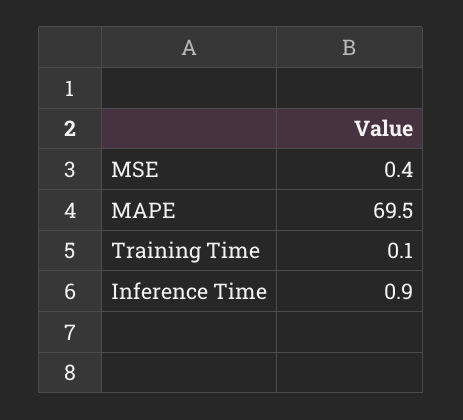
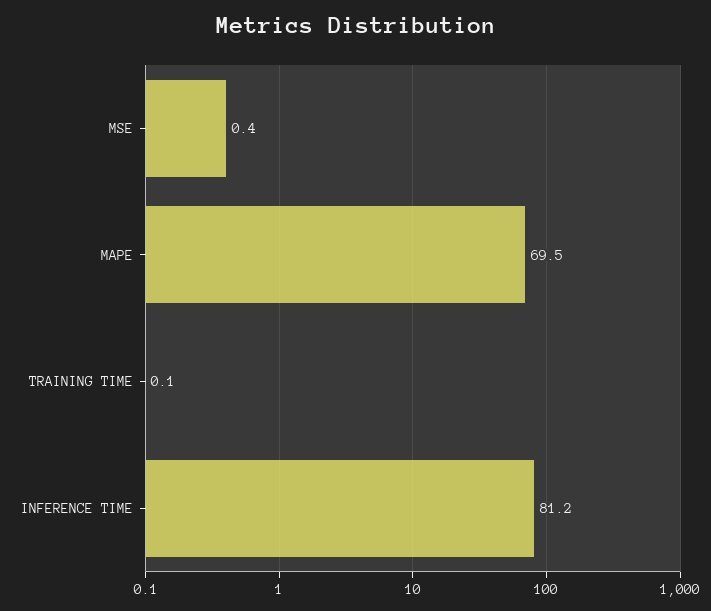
Inference Time: 0.9 -> 81.2

